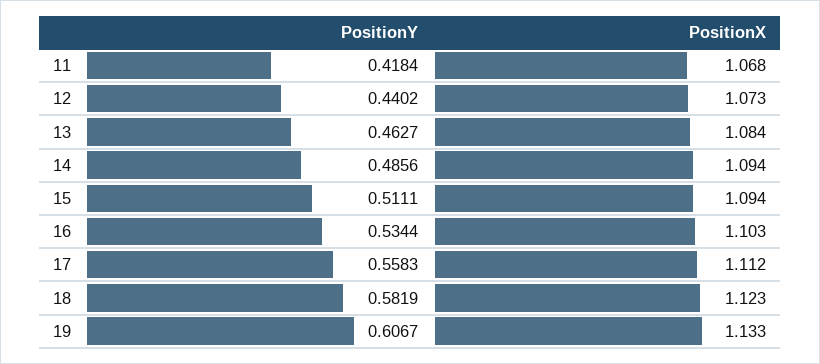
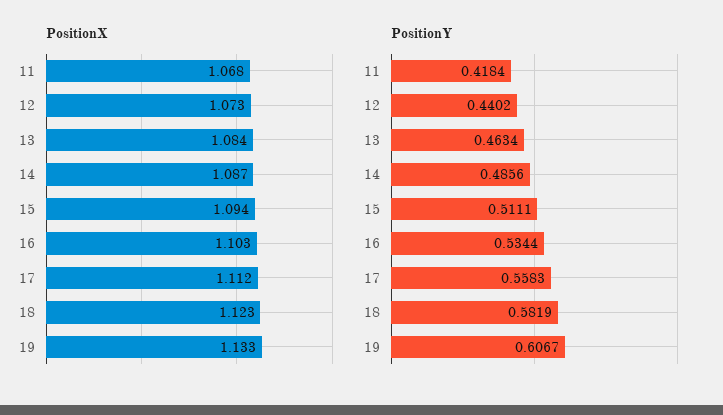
PositionY, 13: 0.4627 -> 0.4634
PositionX, 14: 1.094 -> 1.087

